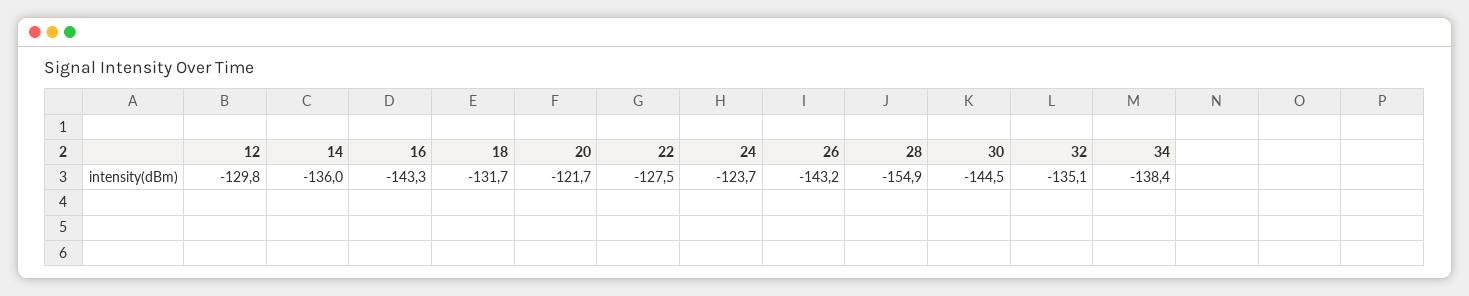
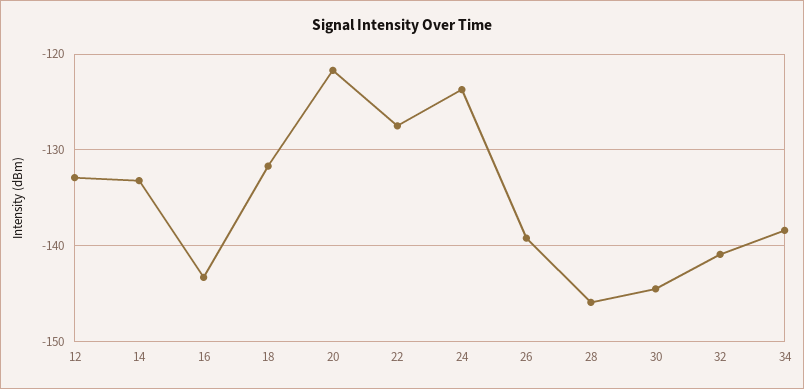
12: -129.8 -> -133
14: -136 -> -133
26: -143.2 -> -139
28: -154.9 -> -146
32: -135.1 -> -141

